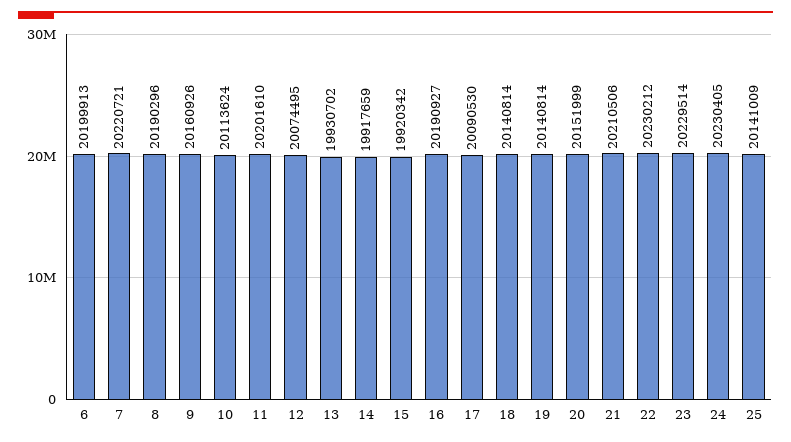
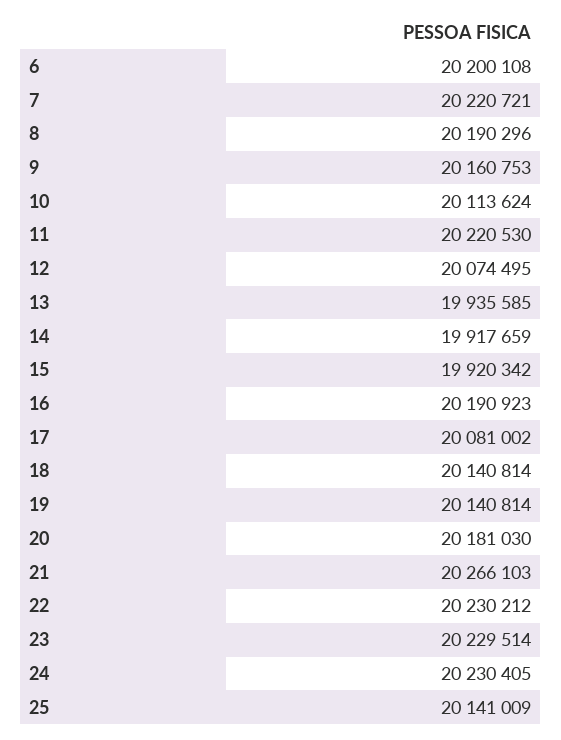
6: 20199913 -> 20200108
9: 20160926 -> 20160753
11: 20201610 -> 20220530
13: 19930702 -> 19935585
16: 20190927 -> 20190923
17: 20090530 -> 20081002
20: 20151999 -> 20181030
21: 20210506 -> 20266103

